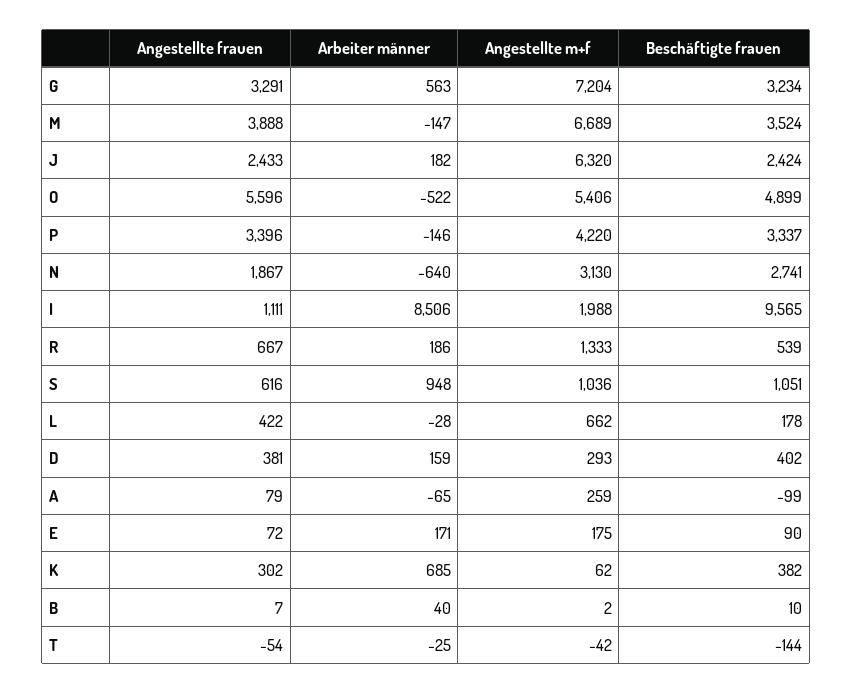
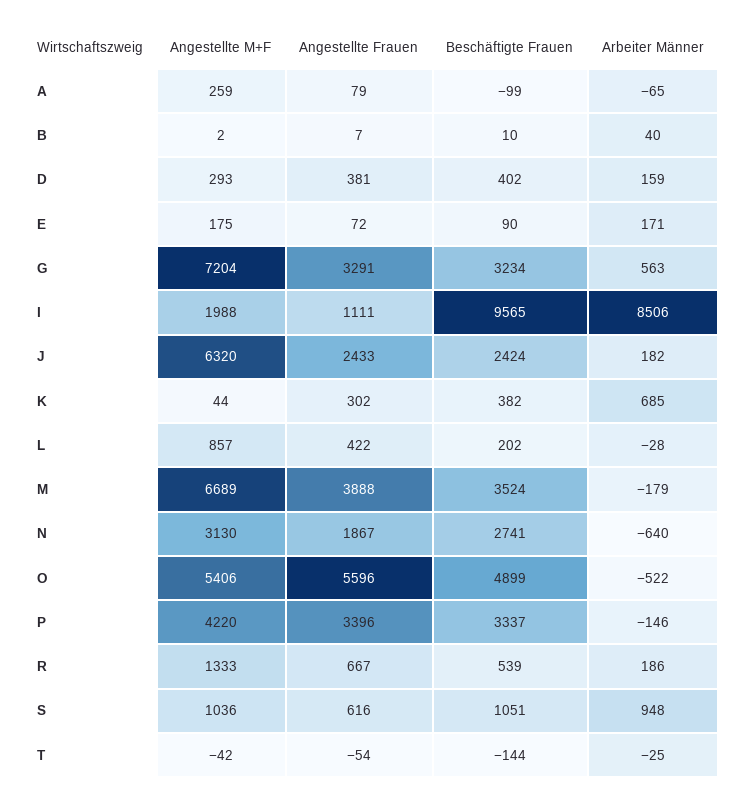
Arbeiter männer, M: -147 -> -179
Angestellte m+f, L: 662 -> 857
Beschäftigte frauen, L: 178 -> 202
Angestellte m+f, K: 62 -> 44

